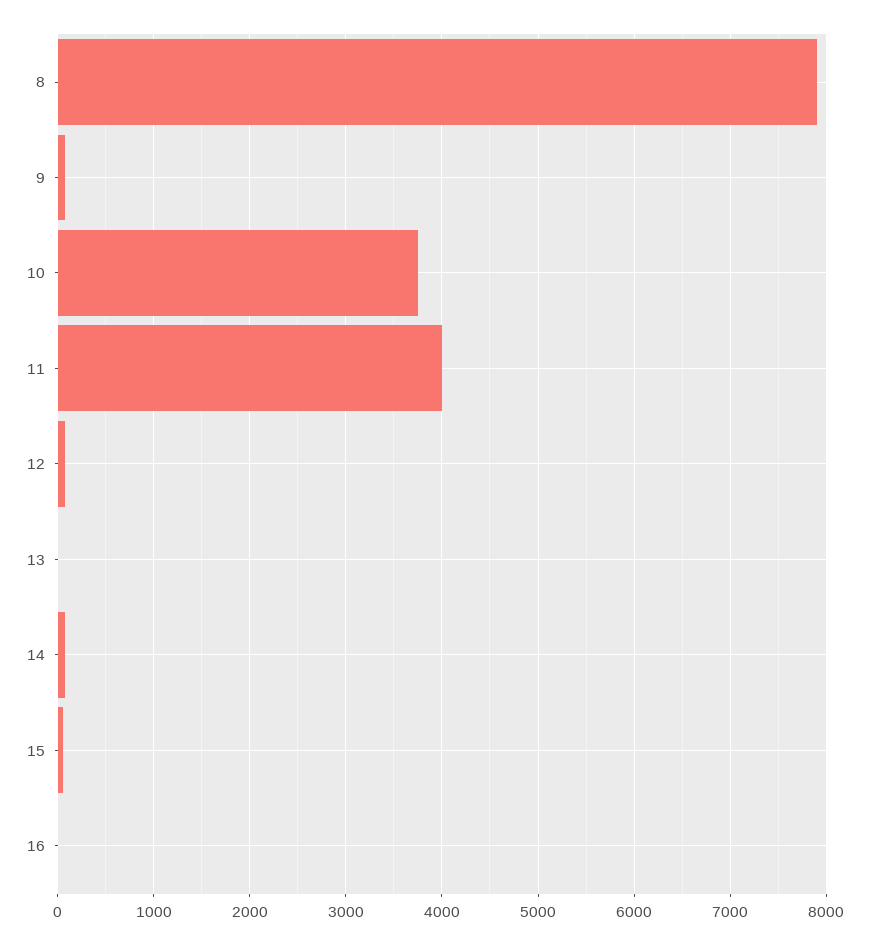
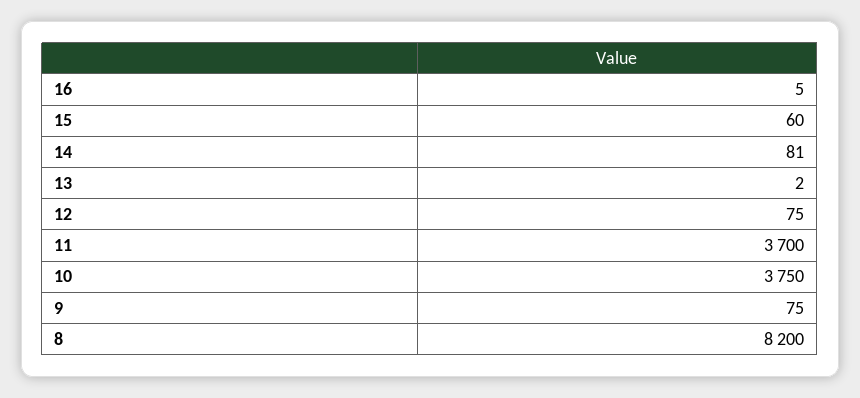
8: 7900 -> 8200
11: 4000 -> 3700

